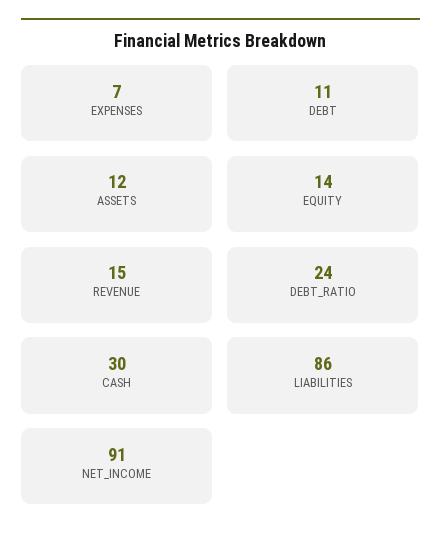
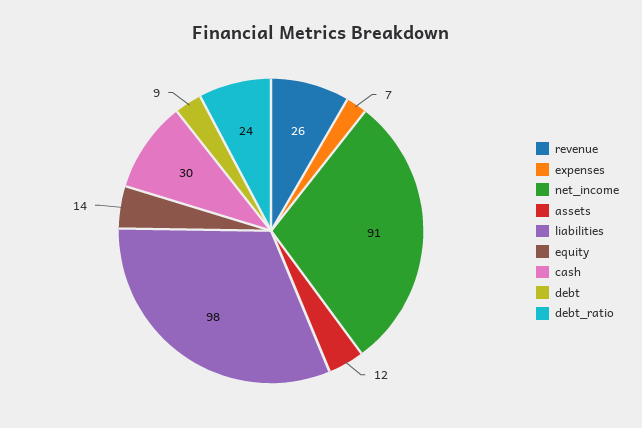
DEBT: 11 -> 9
REVENUE: 15 -> 26
LIABILITIES: 86 -> 98

